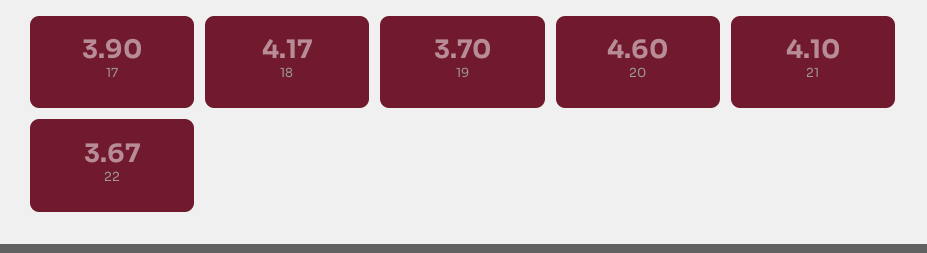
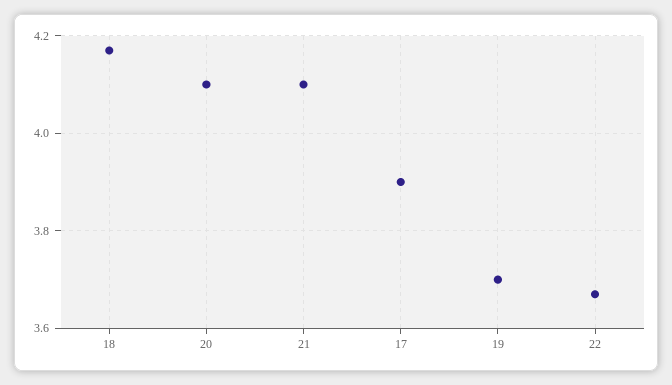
20: 4.6 -> 4.1

